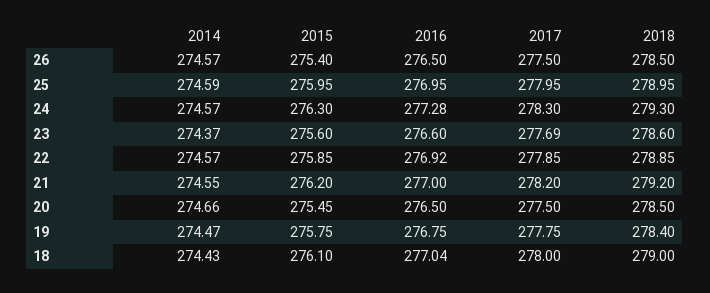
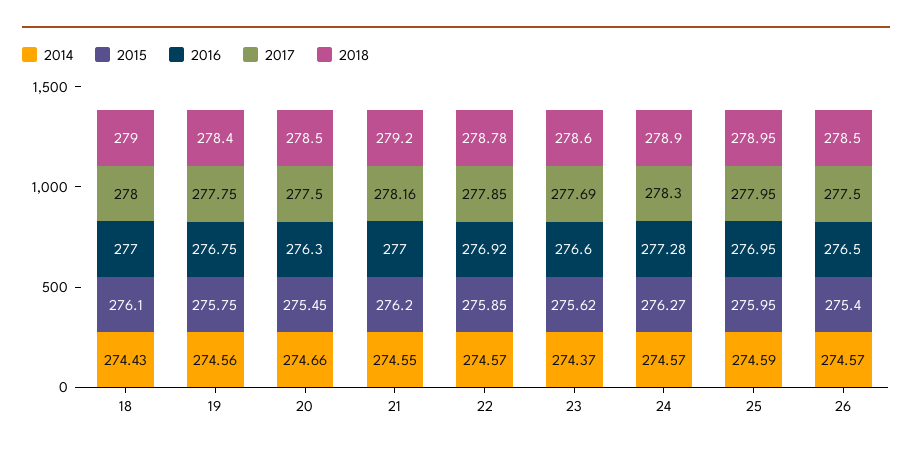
2015, 24: 276.3 -> 276.27
2018, 24: 279.3 -> 278.9
2015, 23: 275.6 -> 275.62
2018, 22: 278.85 -> 278.78
2017, 21: 278.2 -> 278.16
2016, 20: 276.5 -> 276.3
2014, 19: 274.47 -> 274.56
2016, 18: 277.04 -> 277

